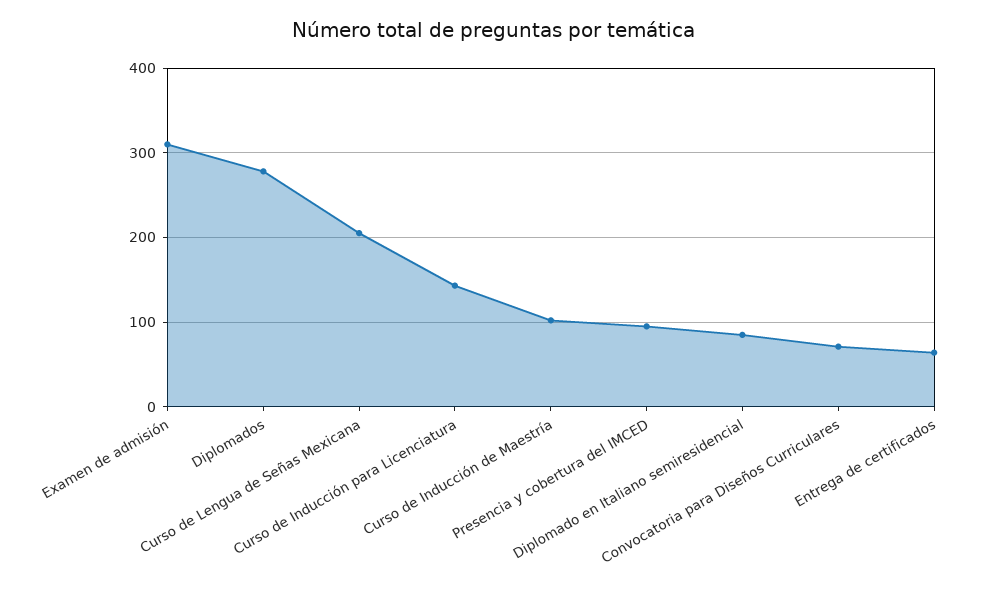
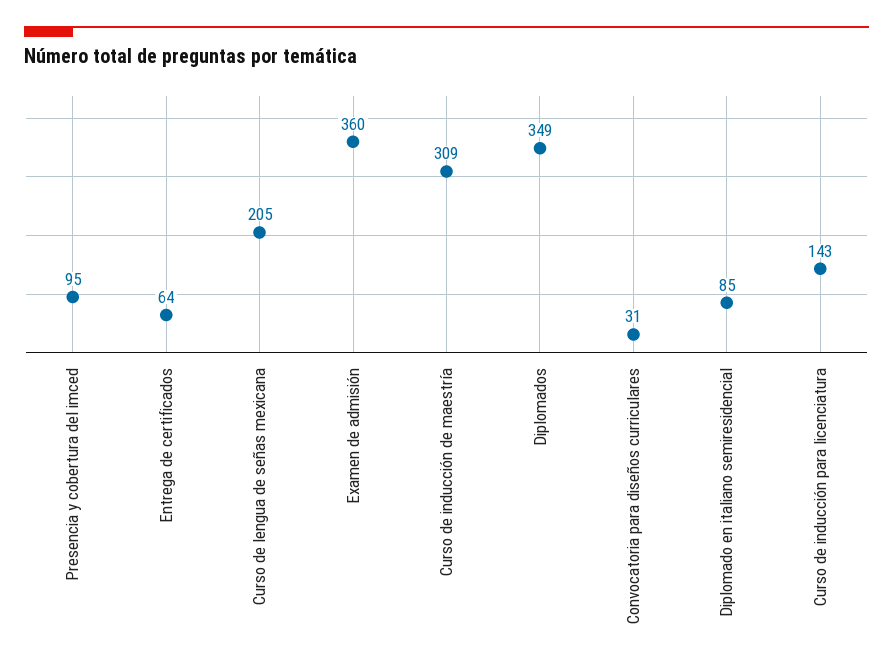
Examen de admisión: 310 -> 360
Diplomados: 280 -> 349
Curso de Inducción de Maestría: 100 -> 309
Convocatoria para Diseños Curriculares: 70 -> 31

